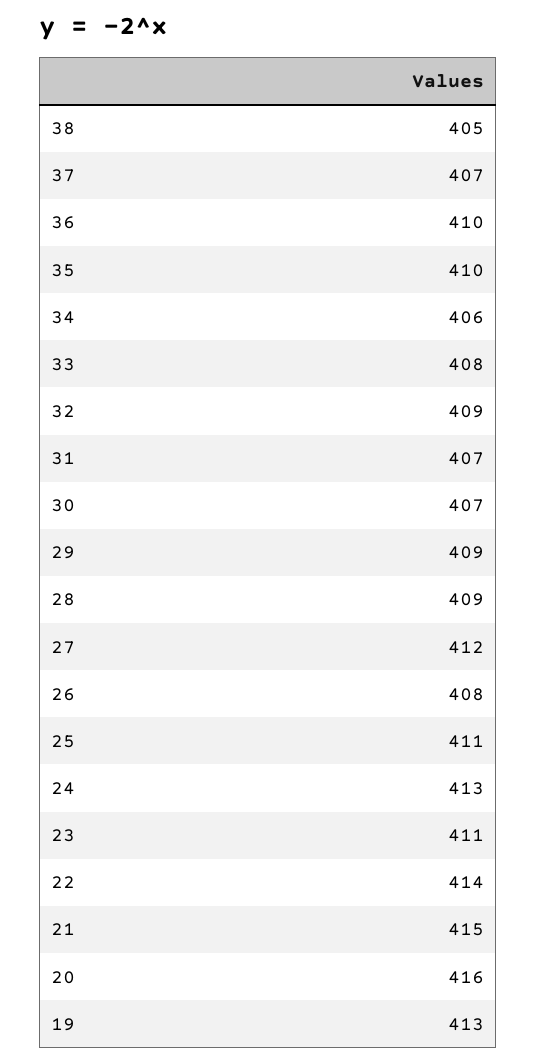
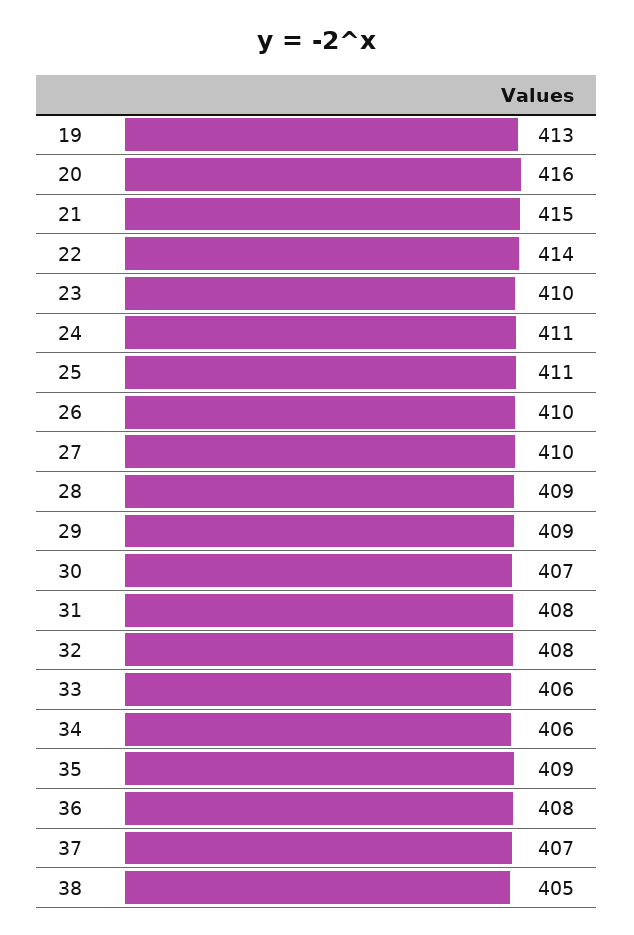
36: 410 -> 408
35: 410 -> 409
33: 408 -> 406
32: 409 -> 408
31: 407 -> 408
27: 412 -> 410
26: 408 -> 410
24: 413 -> 411
23: 411 -> 410

